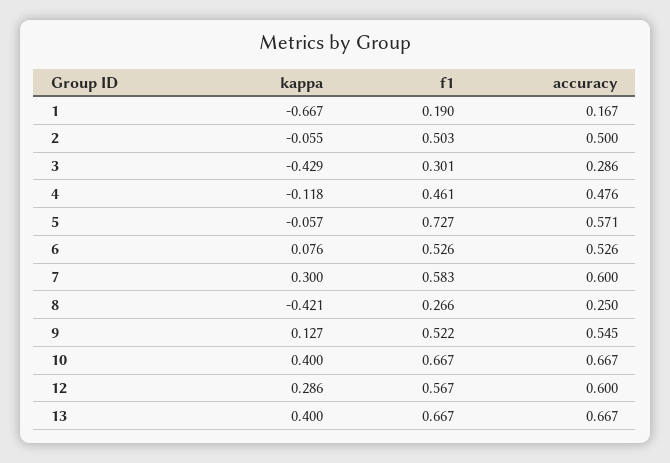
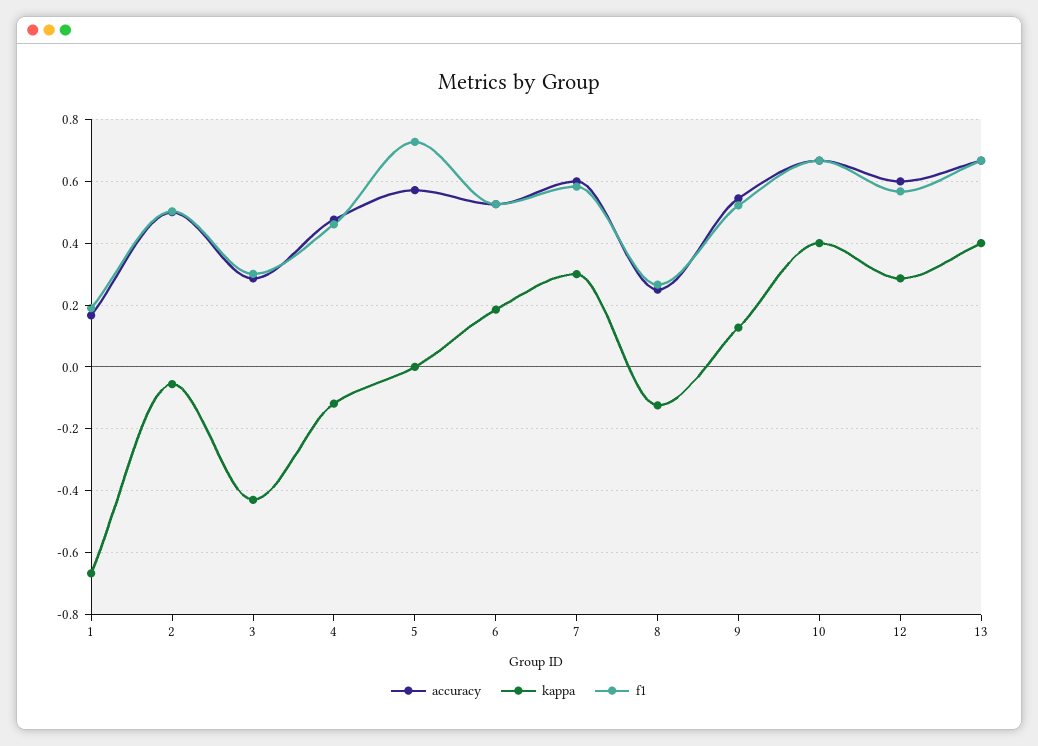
kappa, 5: -0.057 -> 0
kappa, 6: 0.076 -> 0.18
kappa, 8: -0.421 -> -0.12

